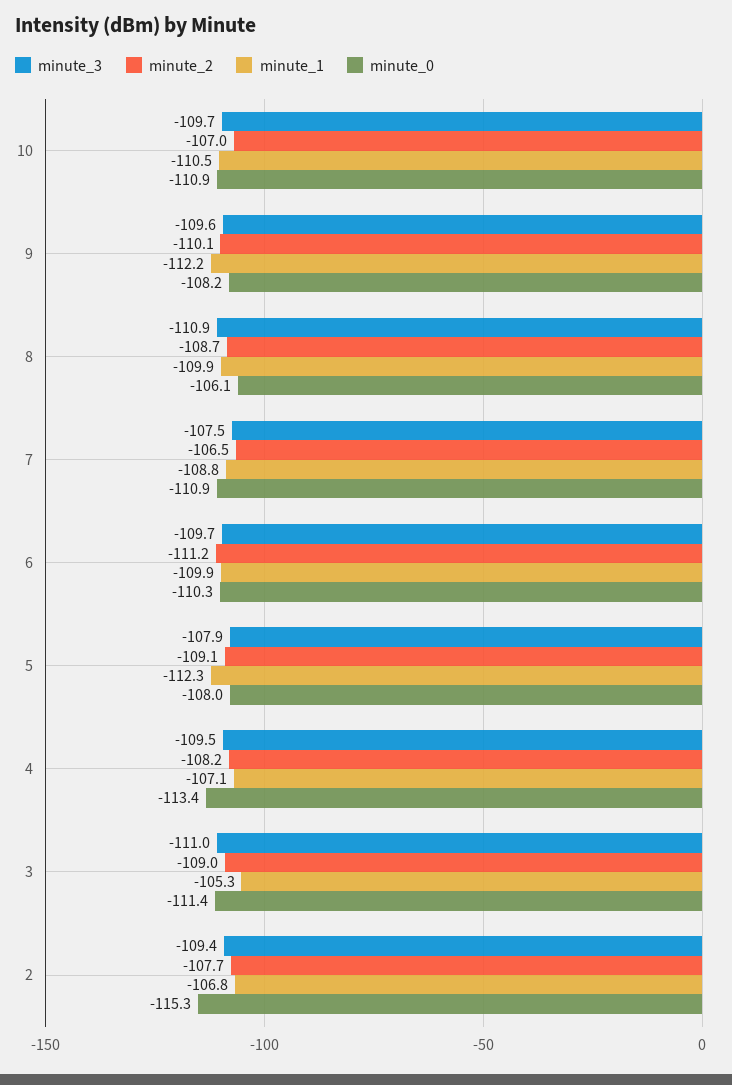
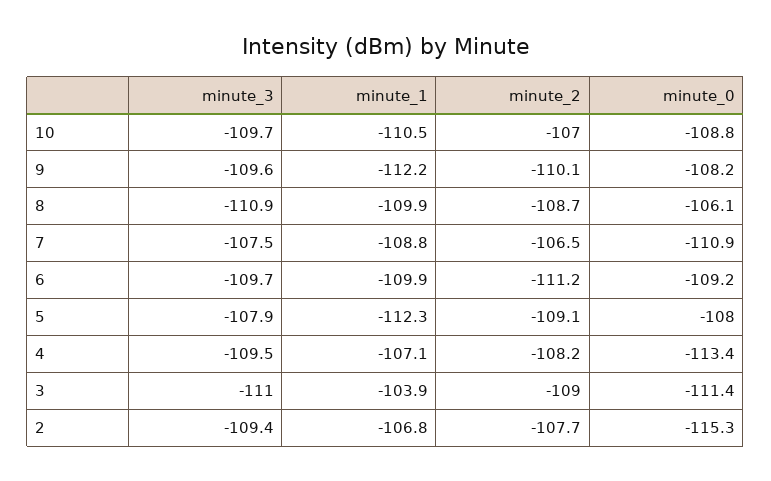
minute_0, 10: -110.9 -> -108.8
minute_0, 6: -110.3 -> -109.2
minute_1, 3: -105.3 -> -103.9

